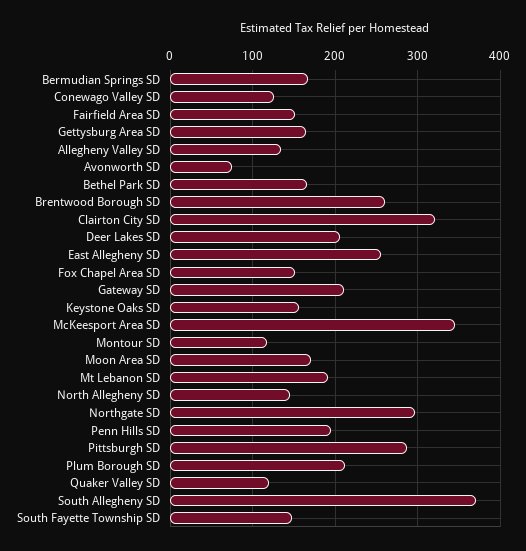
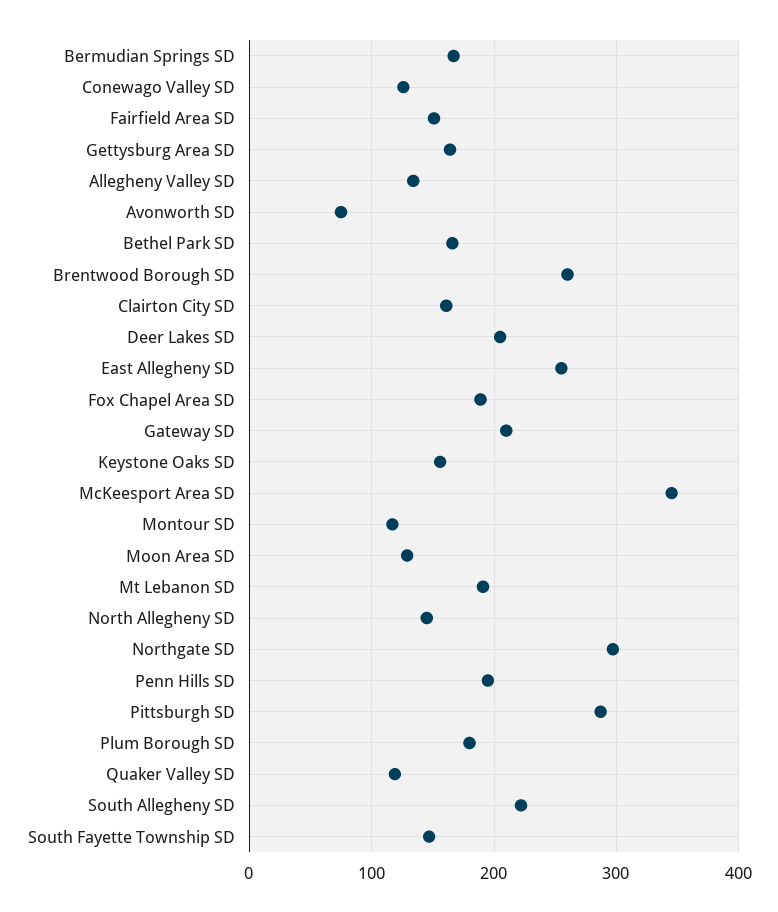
Clairton City SD: 320 -> 160
Fox Chapel Area SD: 150 -> 190
Moon Area SD: 170 -> 130
Plum Borough SD: 210 -> 180
South Allegheny SD: 370 -> 220

